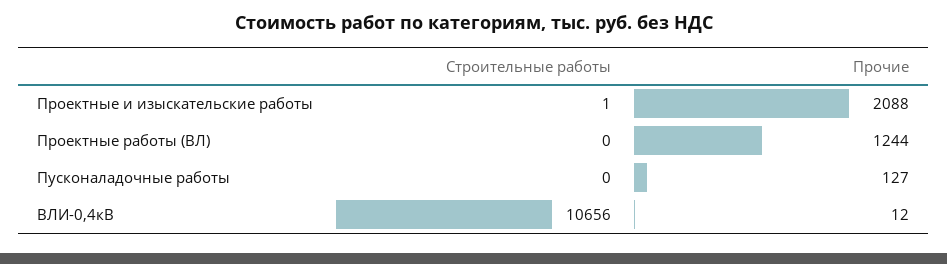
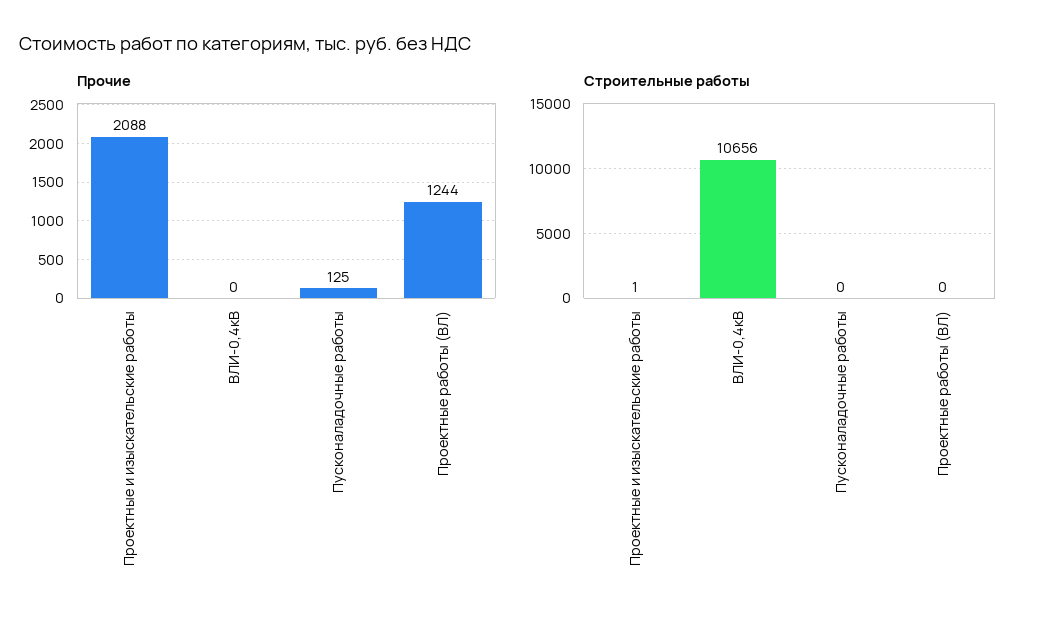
Прочие, Пусконаладочные работы: 127 -> 125
Прочие, ВЛИ-0,4кВ: 12 -> 0

